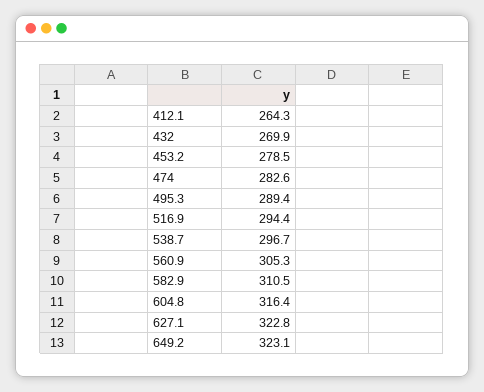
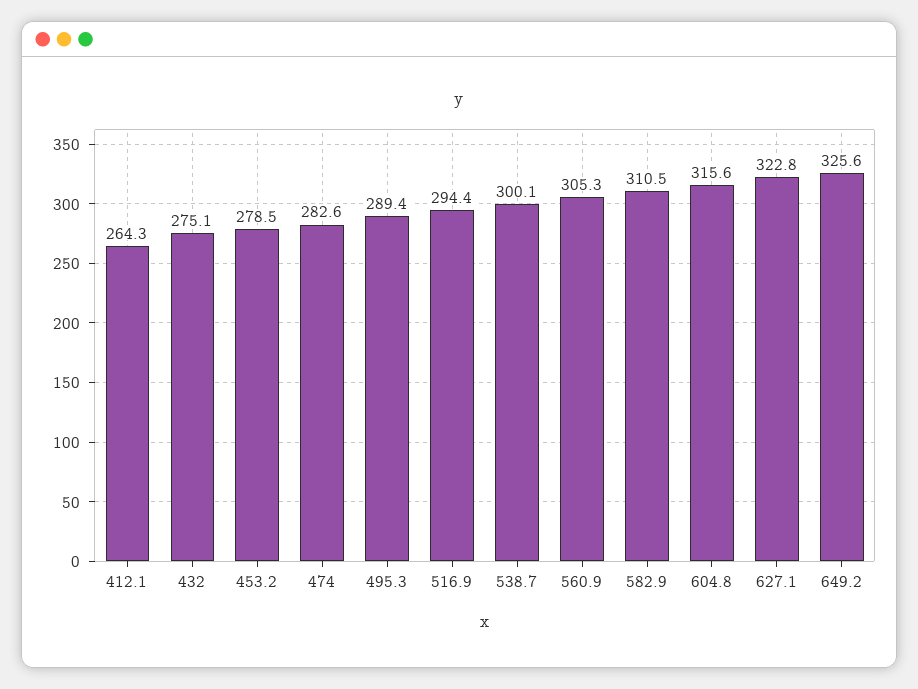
432: 269.9 -> 275.1
538.7: 296.7 -> 300.1
604.8: 316.4 -> 315.6
649.2: 323.1 -> 325.6

